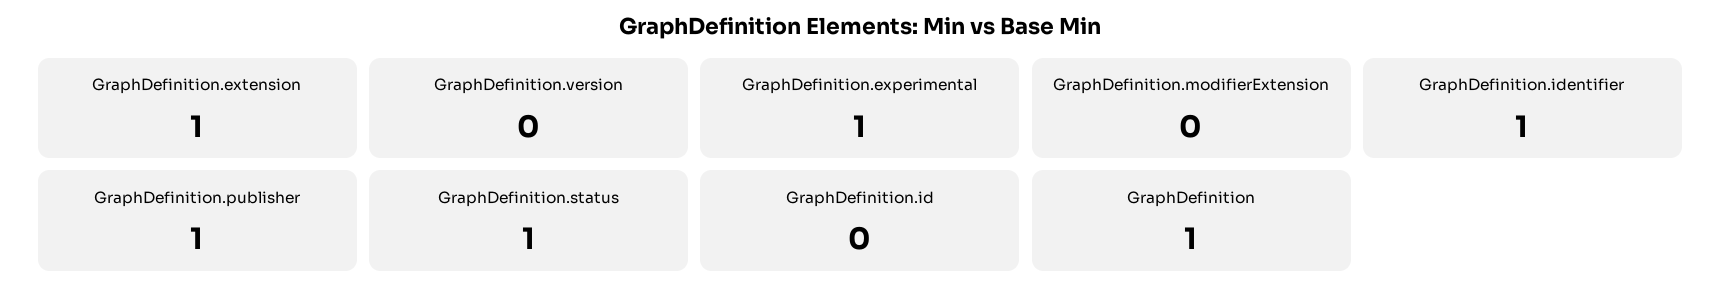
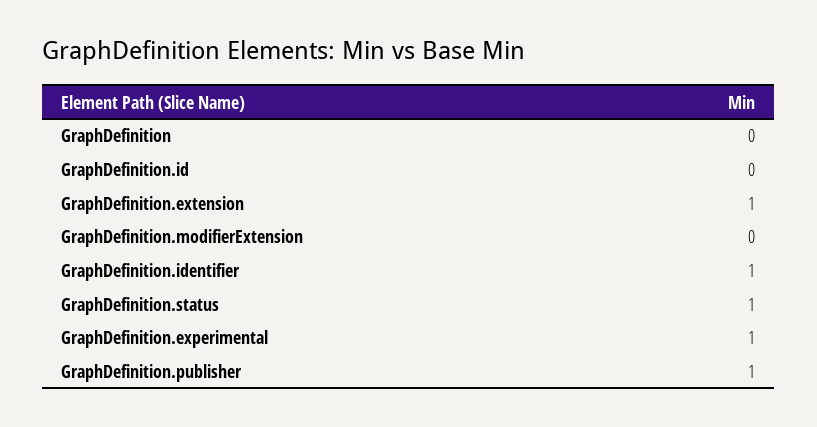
GraphDefinition.version: 0 -> none
GraphDefinition: 1 -> 0

